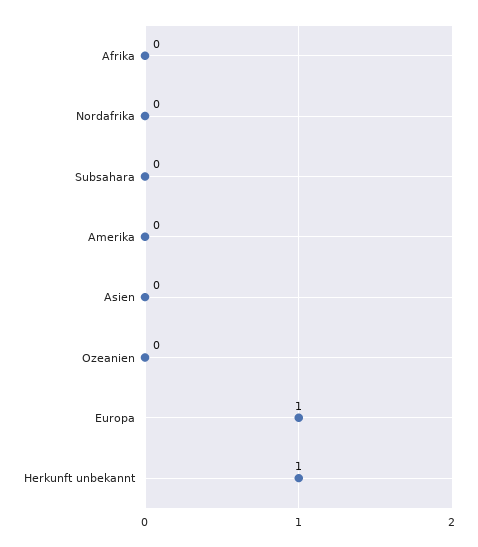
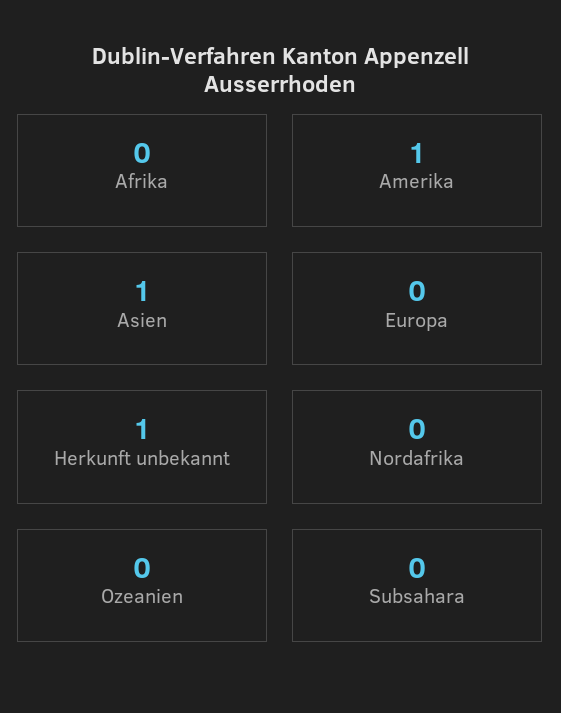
Amerika: 0 -> 1
Asien: 0 -> 1
Europa: 1 -> 0

